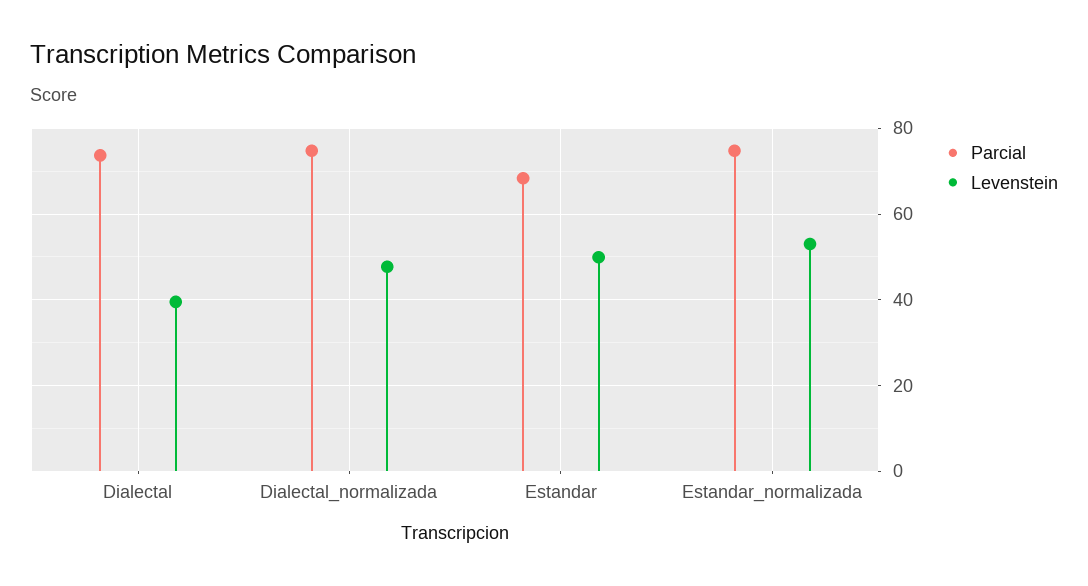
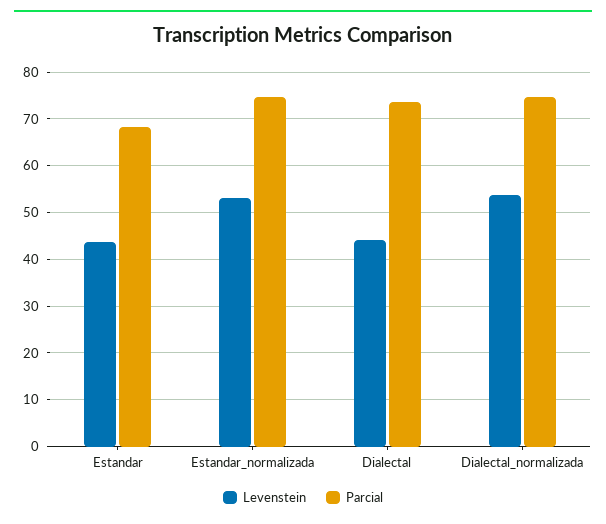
Levenstein, Dialectal: 40 -> 44
Levenstein, Dialectal_normalizada: 48 -> 54
Levenstein, Estandar: 50 -> 44

